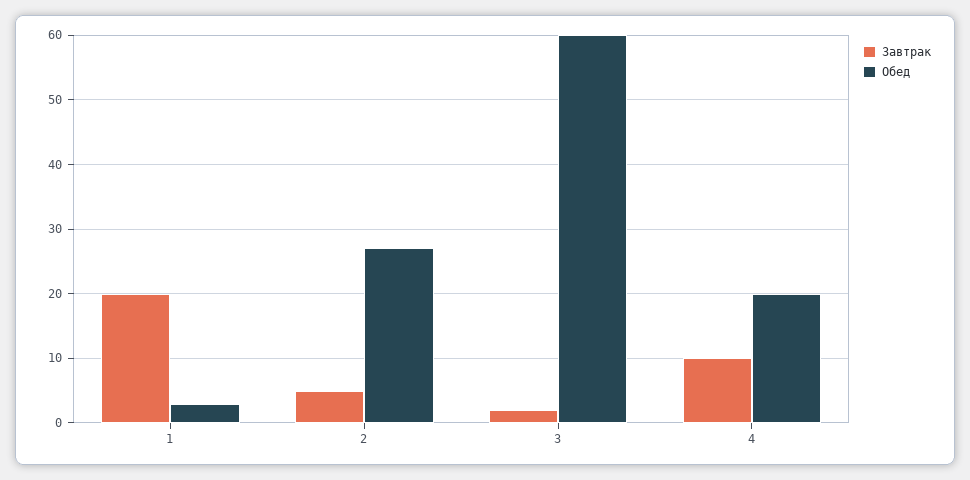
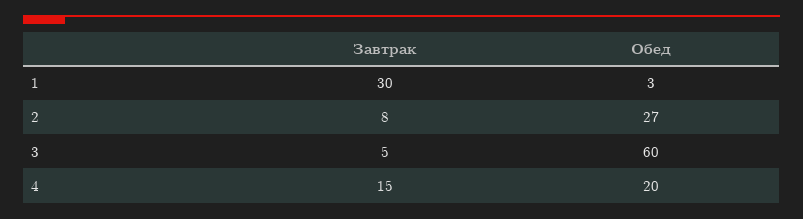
Завтрак, 1: 20 -> 30
Завтрак, 2: 5 -> 8
Завтрак, 3: 2 -> 5
Завтрак, 4: 10 -> 15

